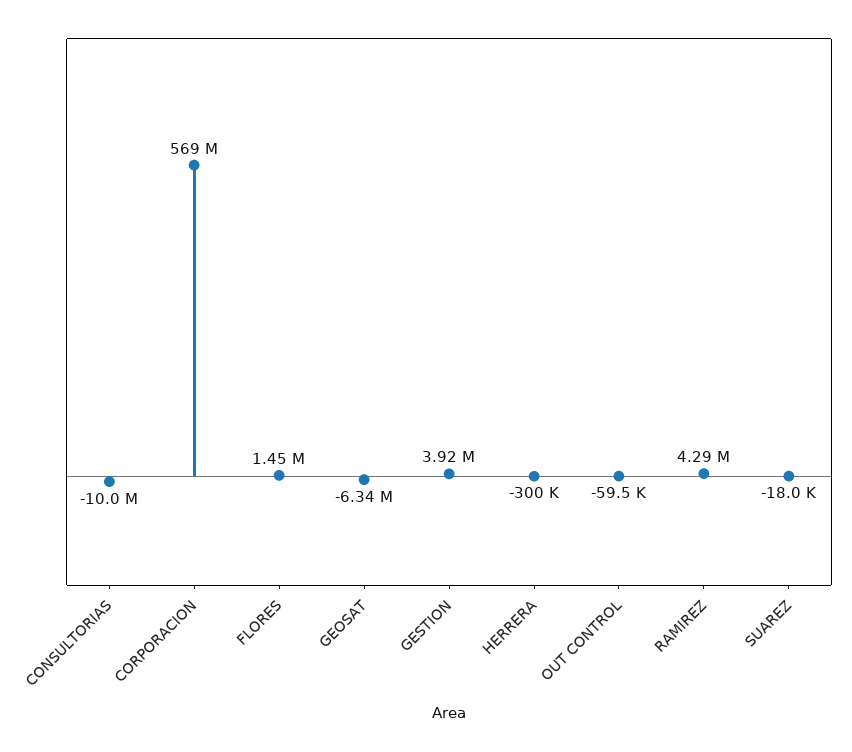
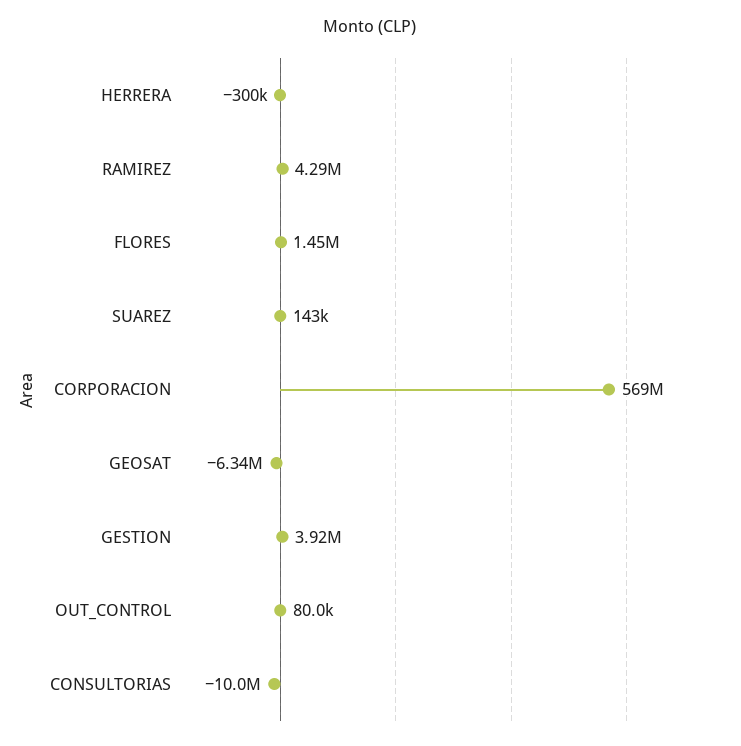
OUT CONTROL: -59500 -> 80000
SUAREZ: -18000 -> 143000

